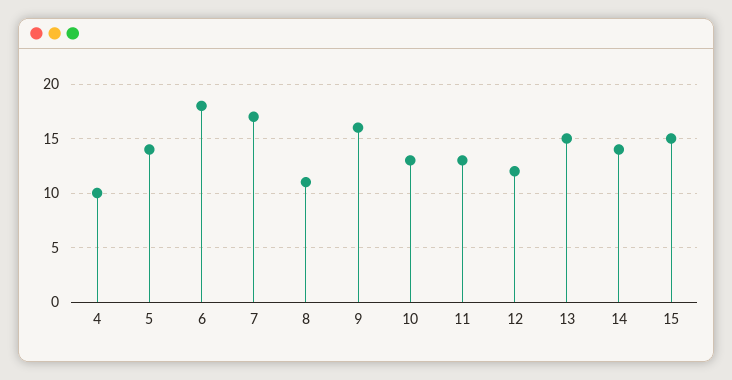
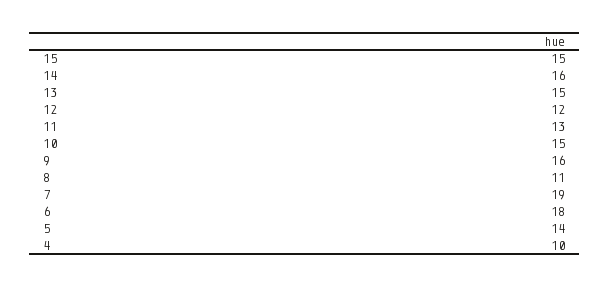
7: 17 -> 19
10: 13 -> 15
14: 14 -> 16

